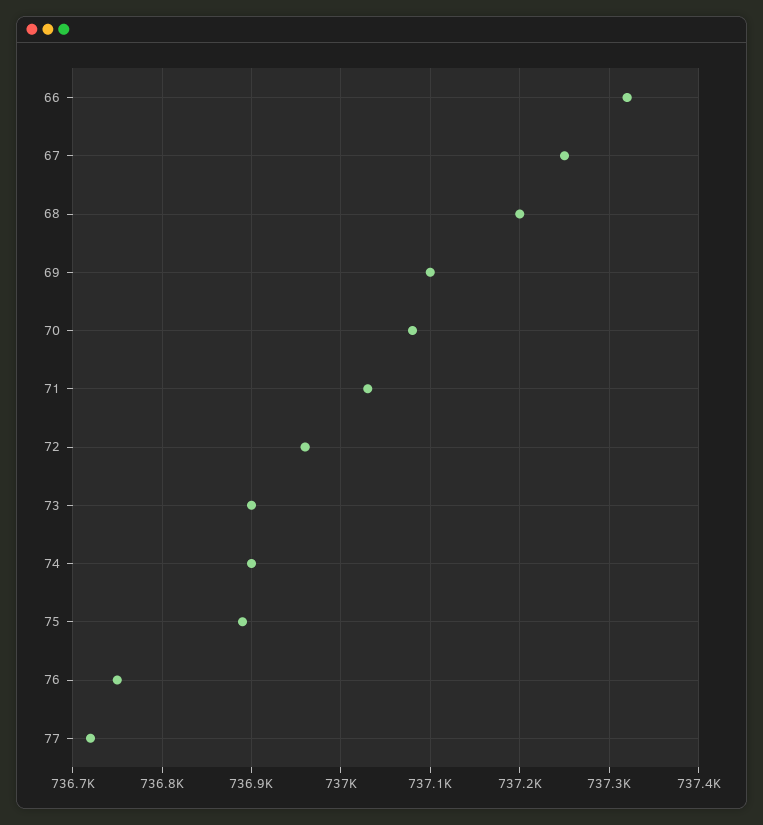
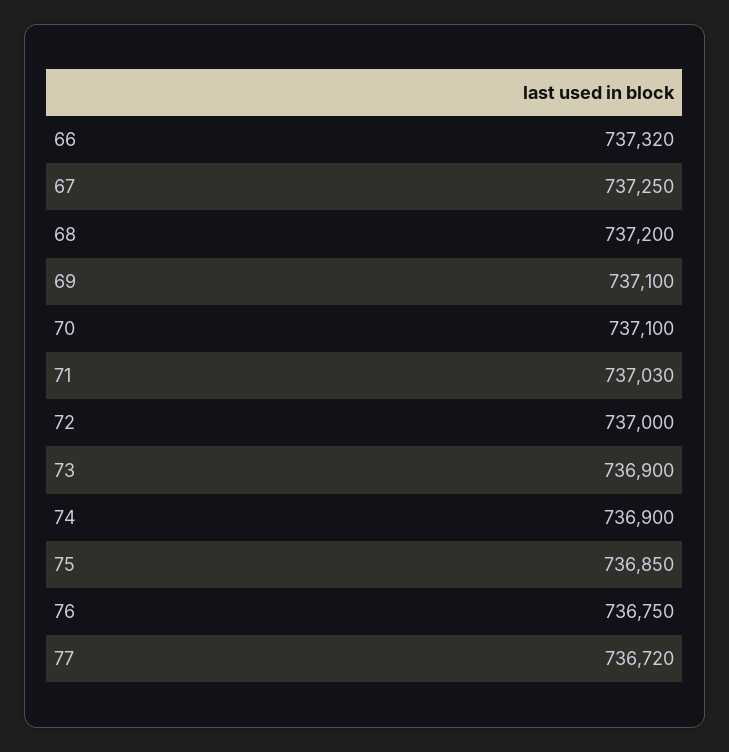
70: 737080 -> 737100
72: 736960 -> 737000
75: 736890 -> 736850

